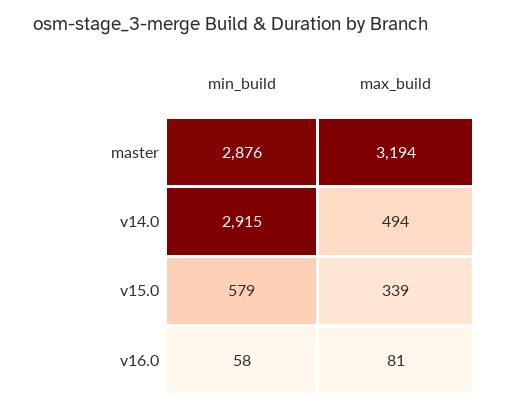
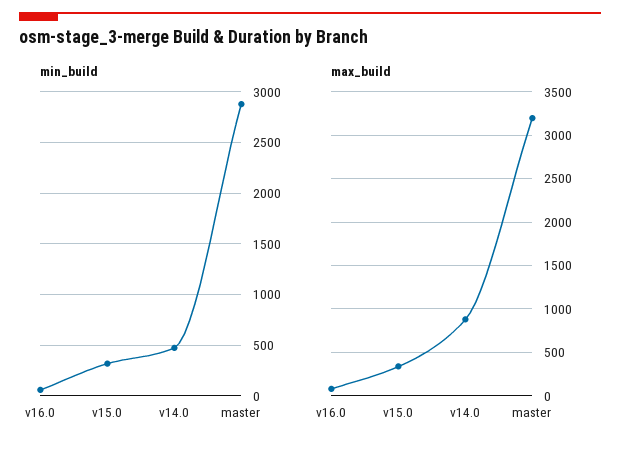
min_build, v14.0: 2915 -> 500
max_build, v14.0: 494 -> 900
min_build, v15.0: 579 -> 300

